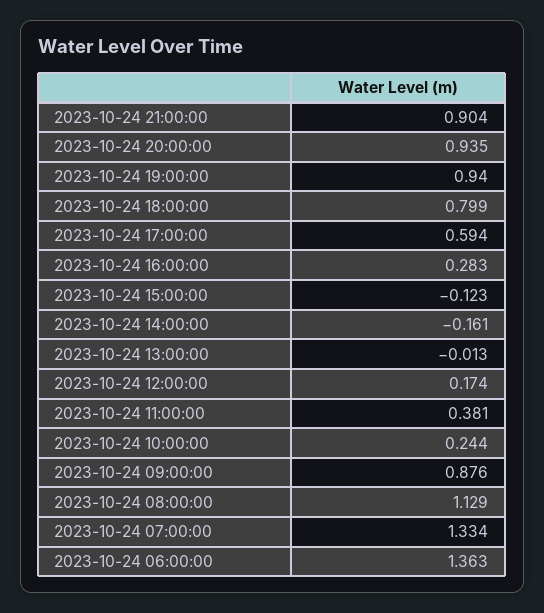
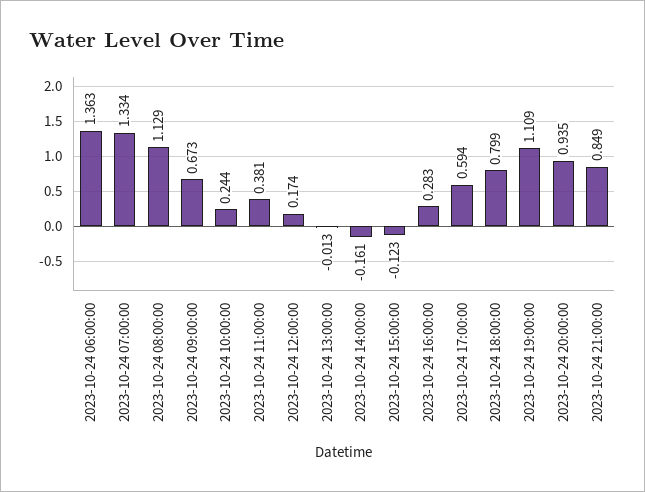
2023-10-24 21:00:00: 0.904 -> 0.849
2023-10-24 19:00:00: 0.94 -> 1.109
2023-10-24 09:00:00: 0.876 -> 0.673

